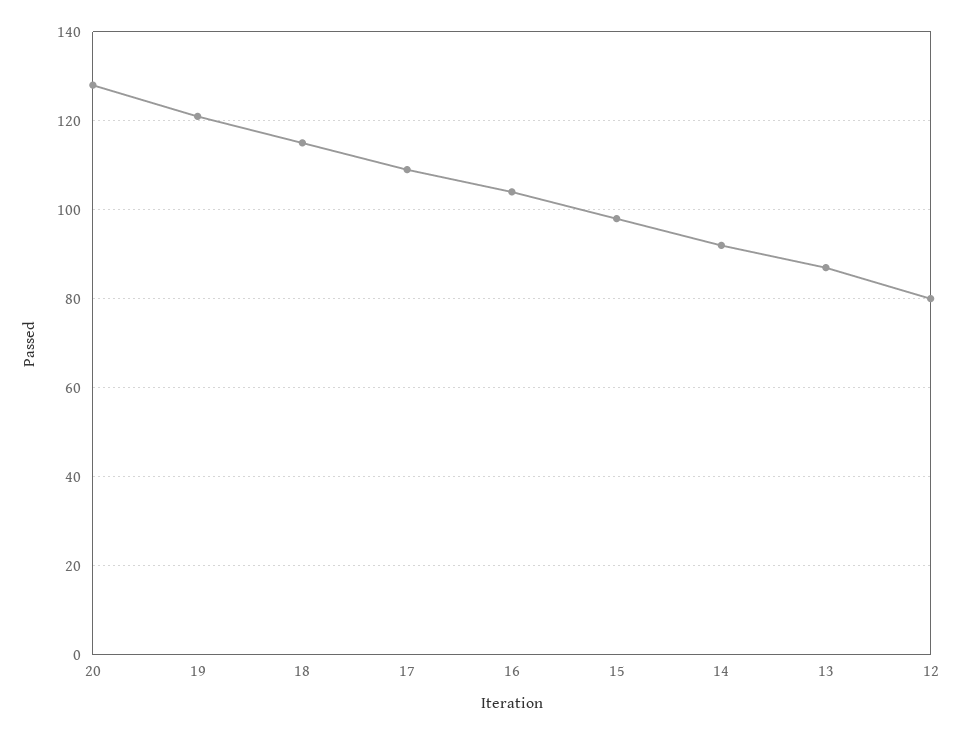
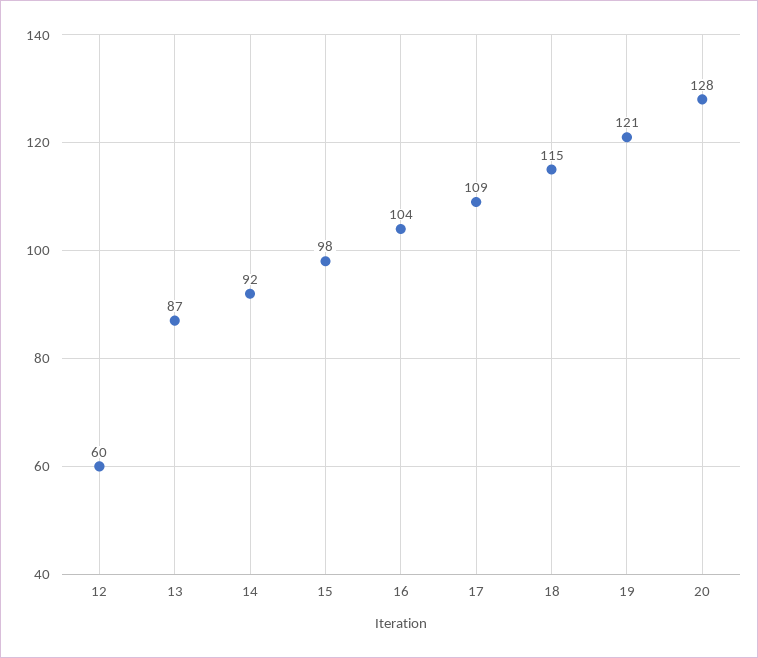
12: 80 -> 60

